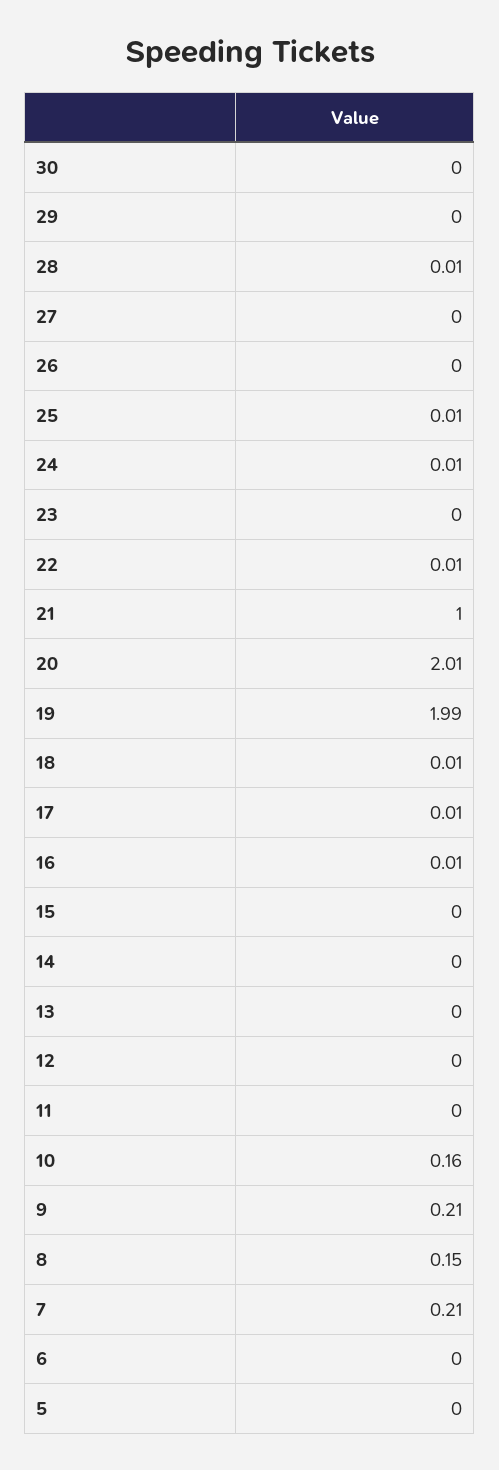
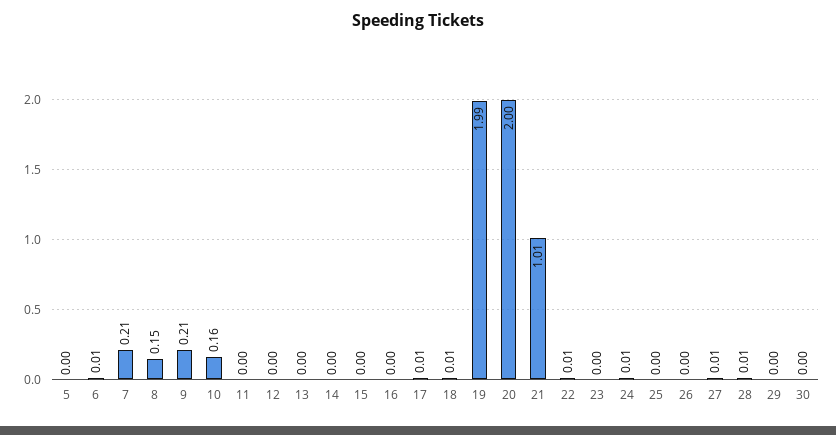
27: 0 -> 0.01
25: 0.01 -> 0
21: 1 -> 1.01
20: 2.01 -> 2
16: 0.01 -> 0
6: 0 -> 0.01

